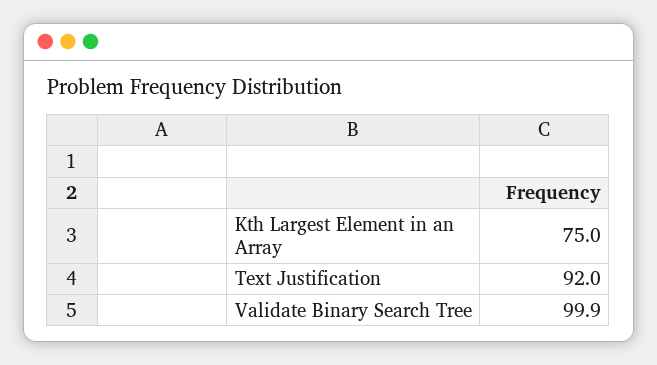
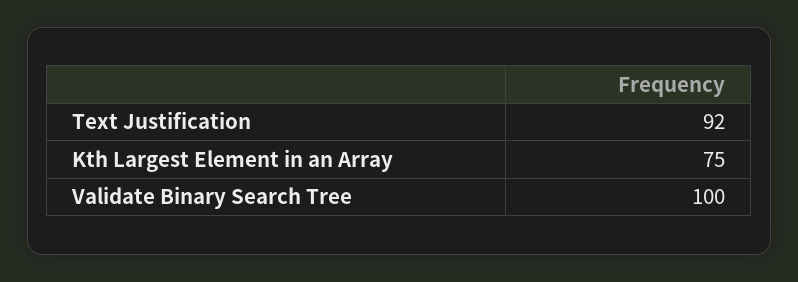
Validate Binary Search Tree: 99.9 -> 100

